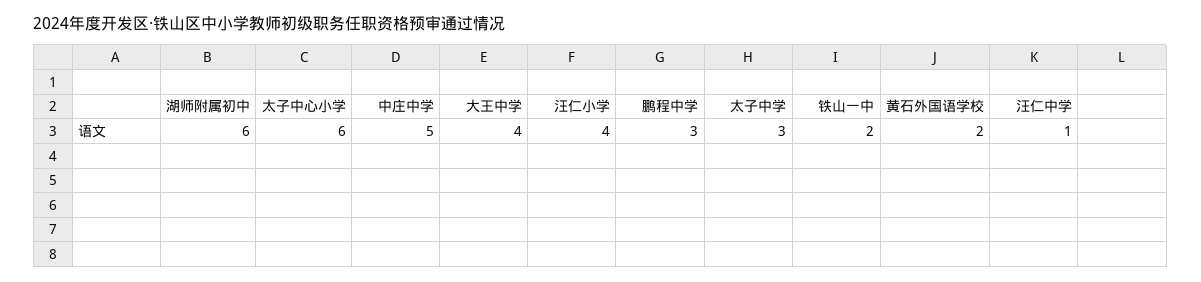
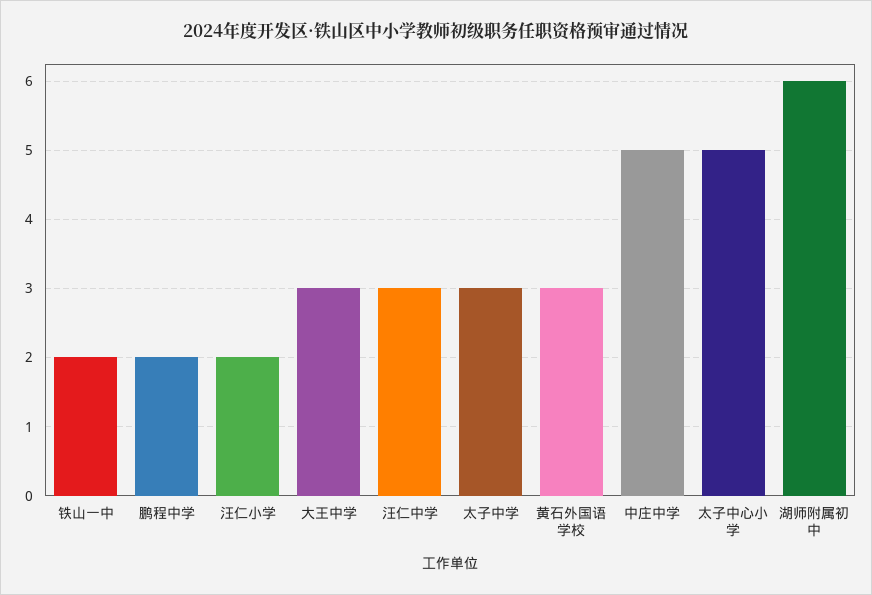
太子中心小学: 6 -> 5
大王中学: 4 -> 3
汪仁小学: 4 -> 2
鹏程中学: 3 -> 2
黄石外国语学校: 2 -> 3
汪仁中学: 1 -> 3

